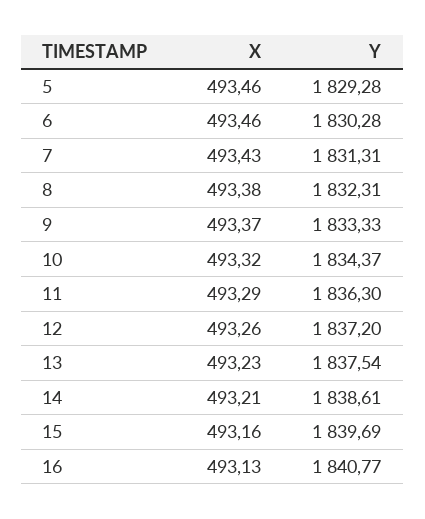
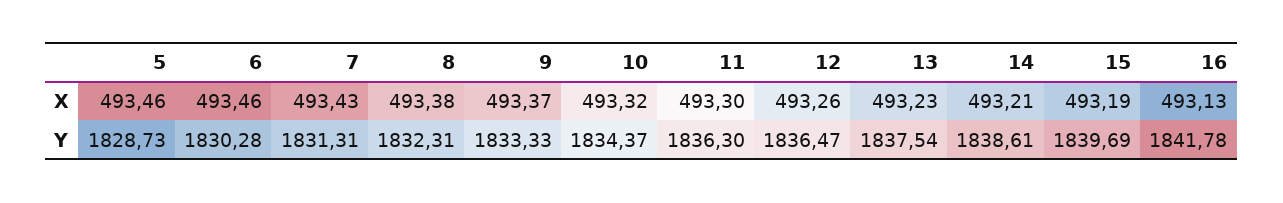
Y, 5: 1829.28 -> 1828.73
X, 11: 493.29 -> 493.3
Y, 12: 1837.2 -> 1836.47
X, 15: 493.16 -> 493.19
Y, 16: 1840.77 -> 1841.78

